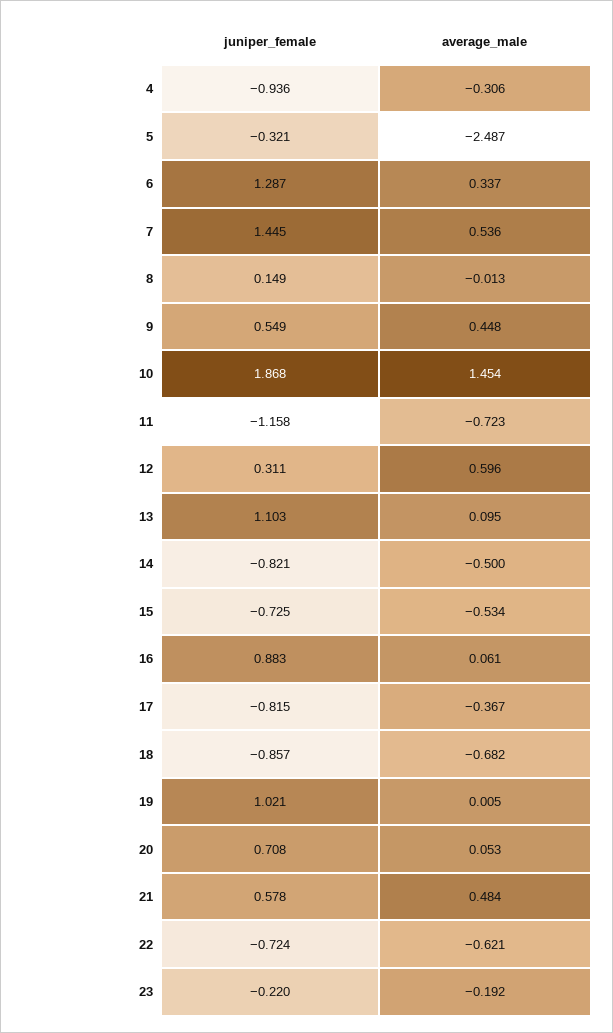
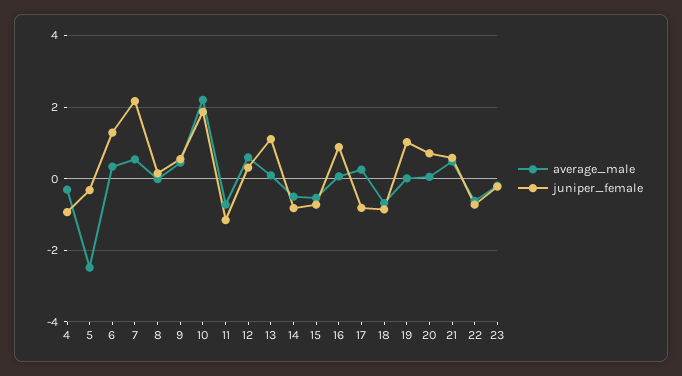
juniper_female, 7: 1.445 -> 2.2
average_male, 10: 1.454 -> 2.2
average_male, 17: -0.367 -> 0.2

